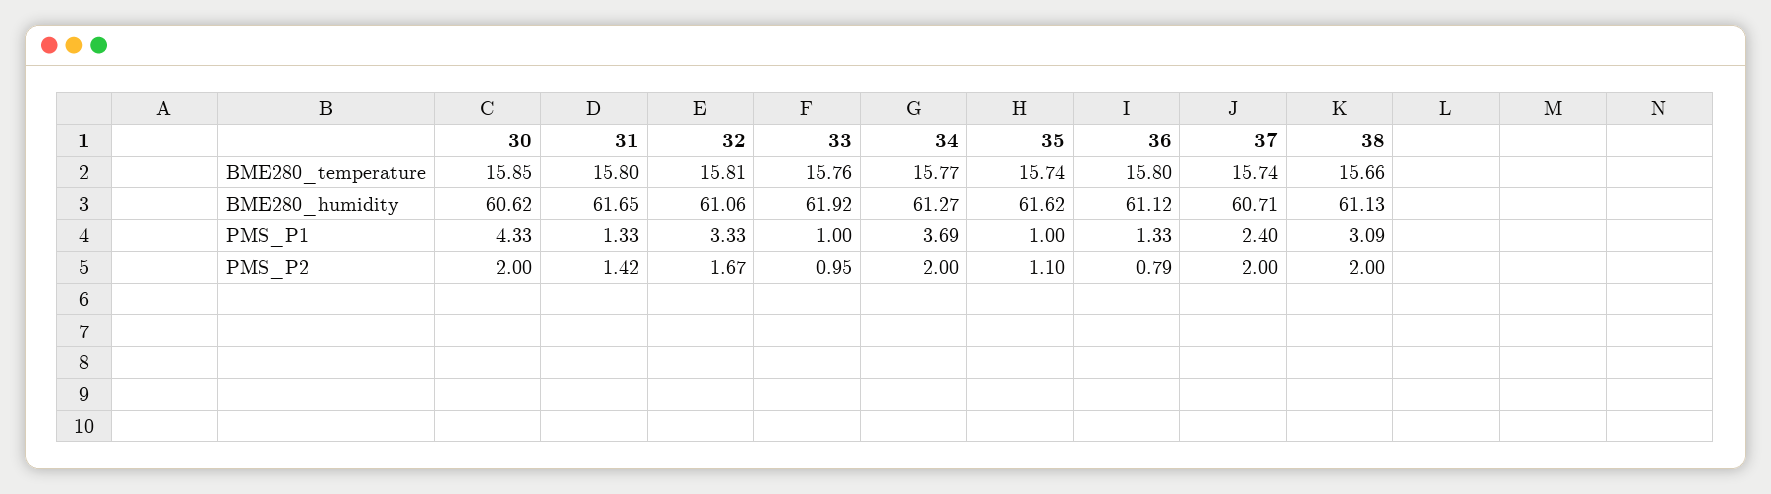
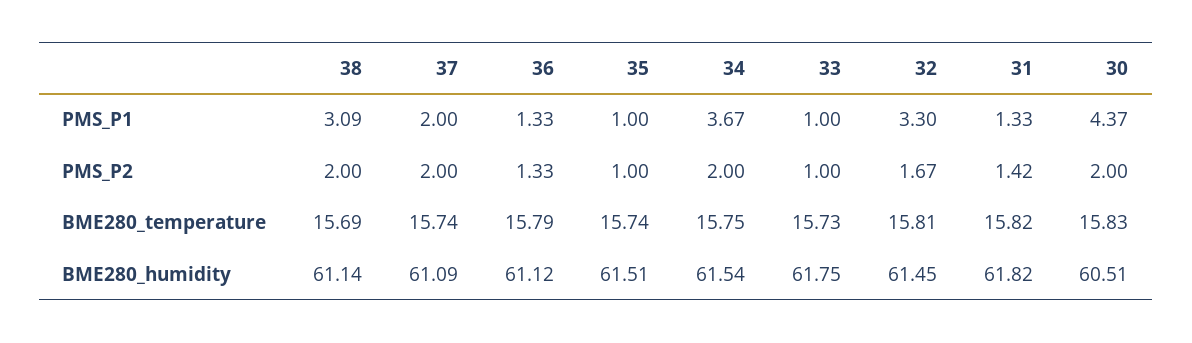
30, BME280_temperature: 15.85 -> 15.83
31, BME280_temperature: 15.8 -> 15.82
33, BME280_temperature: 15.76 -> 15.73
34, BME280_temperature: 15.77 -> 15.75
36, BME280_temperature: 15.8 -> 15.79
38, BME280_temperature: 15.66 -> 15.69
30, BME280_humidity: 60.62 -> 60.51
31, BME280_humidity: 61.65 -> 61.82
32, BME280_humidity: 61.06 -> 61.45
33, BME280_humidity: 61.92 -> 61.75
34, BME280_humidity: 61.27 -> 61.54
35, BME280_humidity: 61.62 -> 61.51
37, BME280_humidity: 60.71 -> 61.09
38, BME280_humidity: 61.13 -> 61.14
30, PMS_P1: 4.33 -> 4.37
32, PMS_P1: 3.33 -> 3.3
34, PMS_P1: 3.69 -> 3.67
37, PMS_P1: 2.4 -> 2
33, PMS_P2: 0.95 -> 1
35, PMS_P2: 1.1 -> 1
36, PMS_P2: 0.79 -> 1.33

